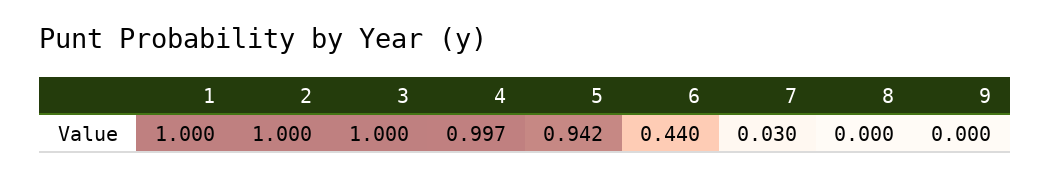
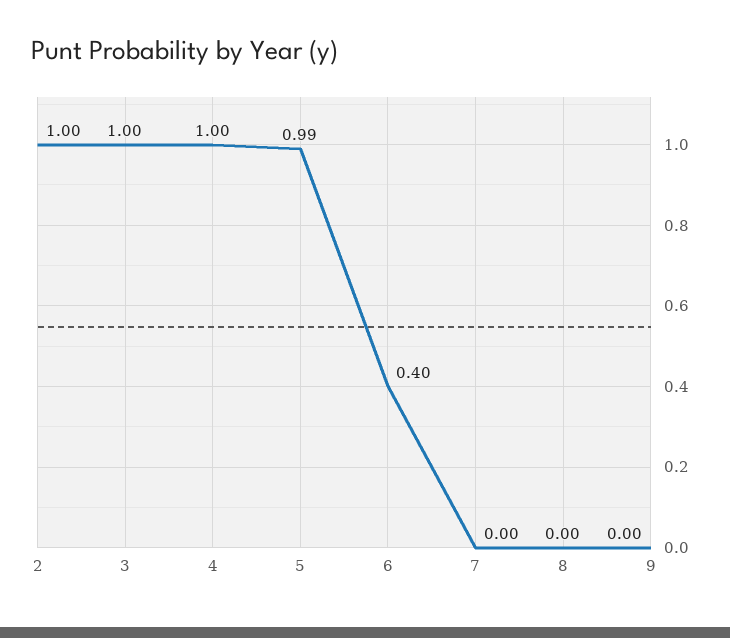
1: 1 -> none
5: 0.942 -> 0.99
6: 0.44 -> 0.4
7: 0.03 -> 0

